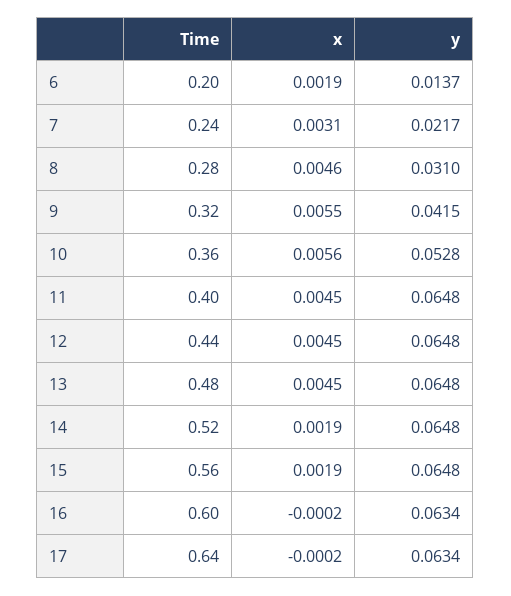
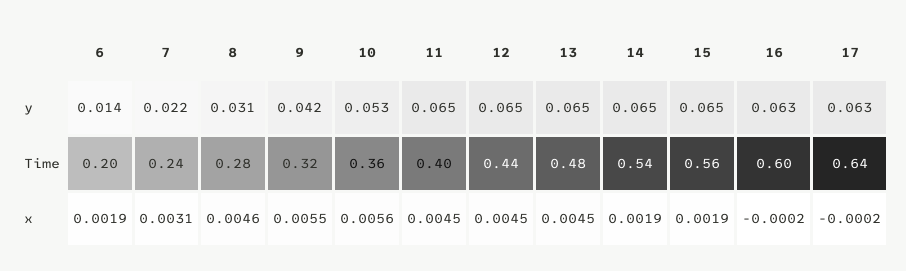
Time, 14: 0.52 -> 0.54

